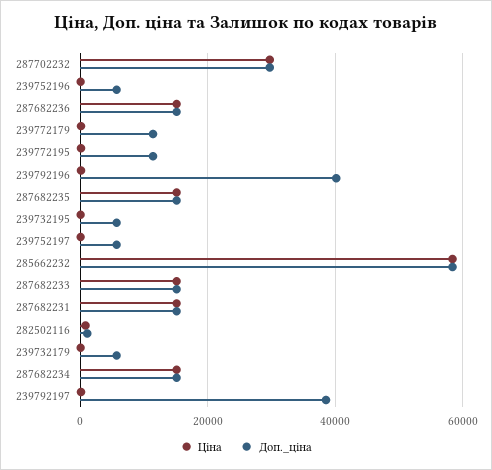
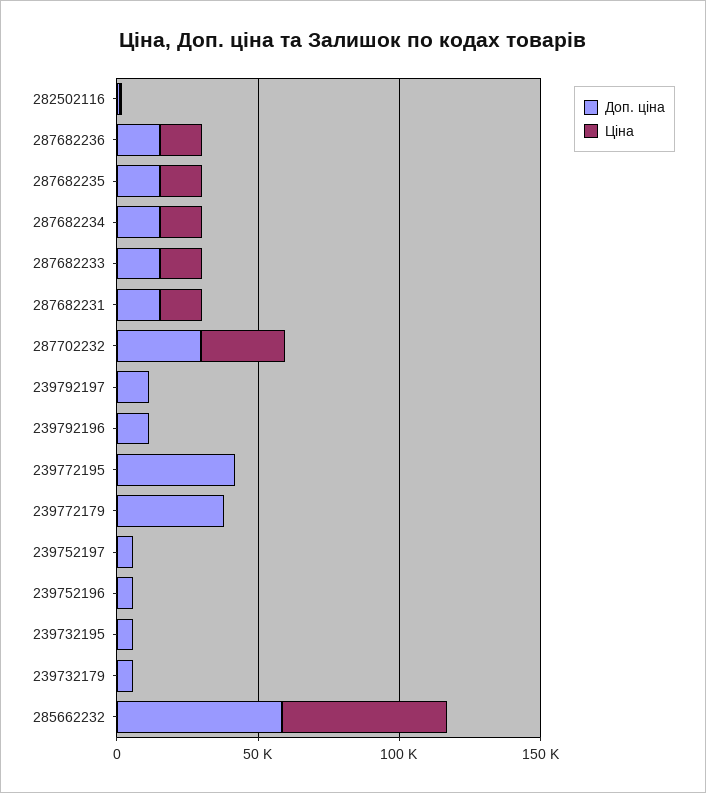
Доп._ціна, 239772179: 12000 -> 40000
Доп._ціна, 239772195: 12000 -> 40000
Доп._ціна, 239792196: 40000 -> 10000
Доп._ціна, 239792197: 38000 -> 10000

